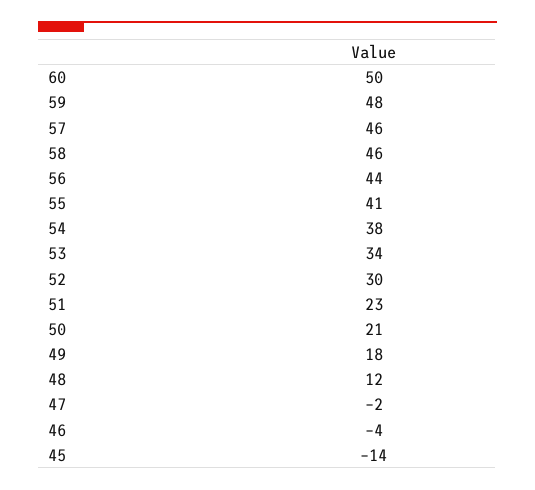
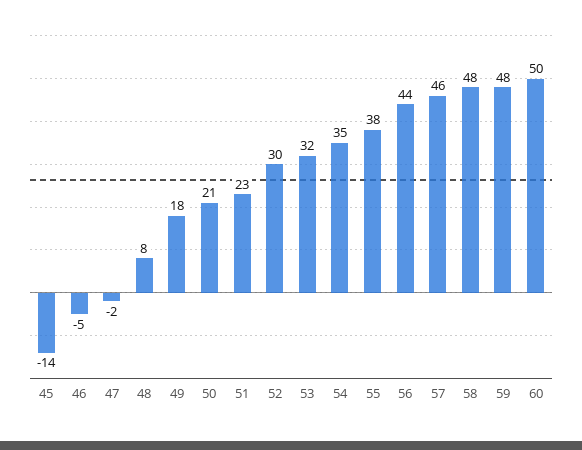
58: 46 -> 48
55: 41 -> 38
54: 38 -> 35
53: 34 -> 32
48: 12 -> 8
46: -4 -> -5

